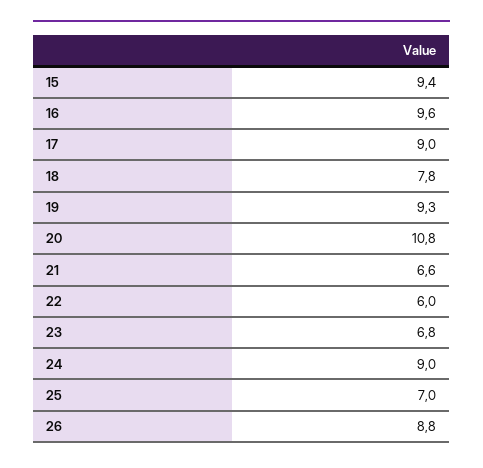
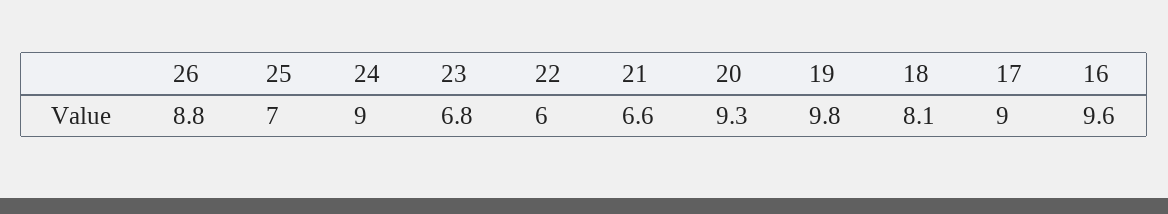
15: 9.4 -> none
18: 7.8 -> 8.1
19: 9.3 -> 9.8
20: 10.8 -> 9.3

